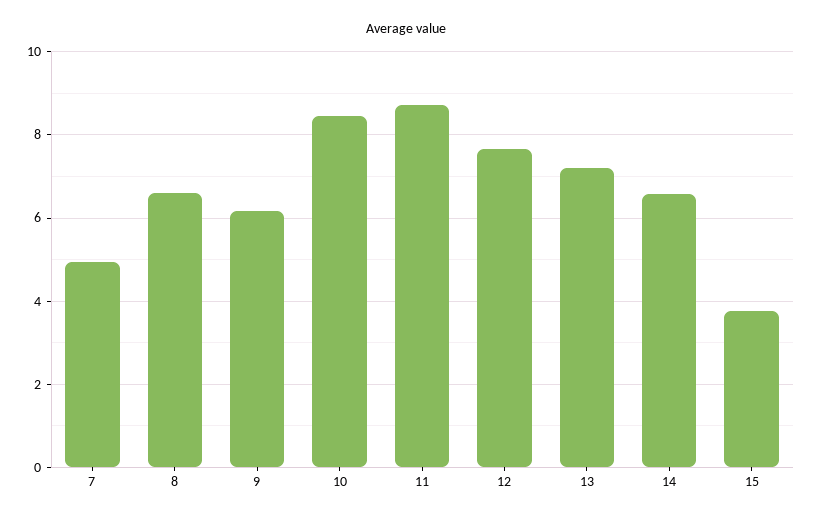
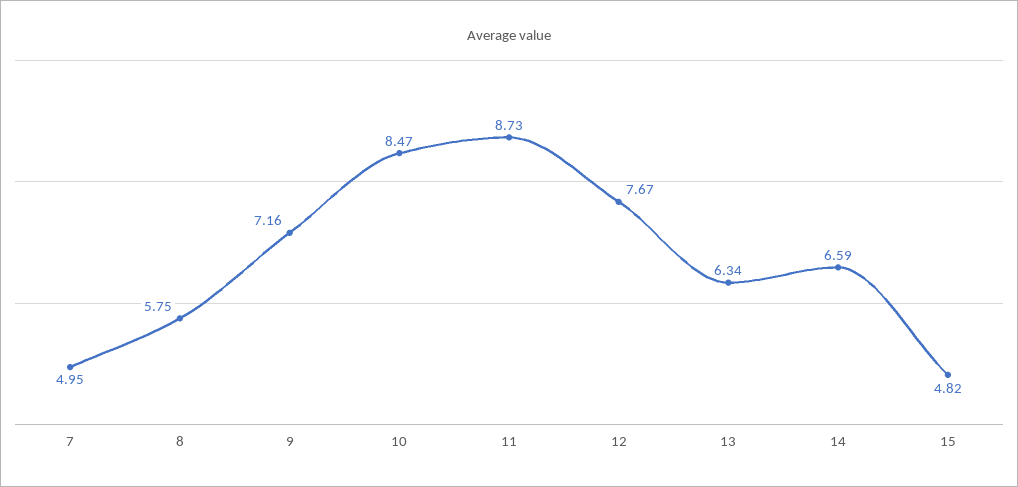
8: 6.6 -> 5.75
9: 6.2 -> 7.16
13: 7.2 -> 6.34
15: 3.8 -> 4.82

